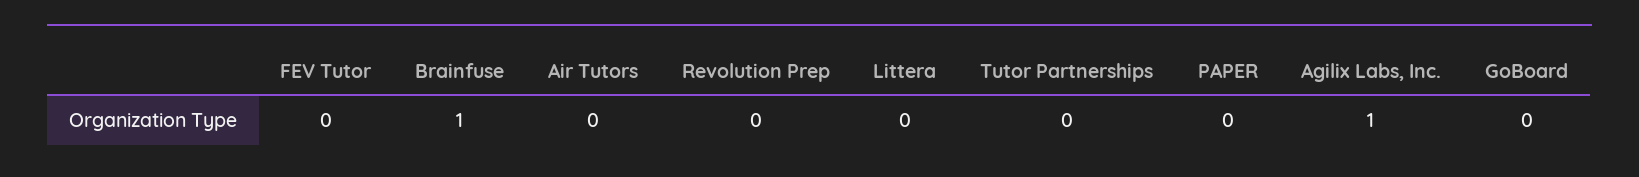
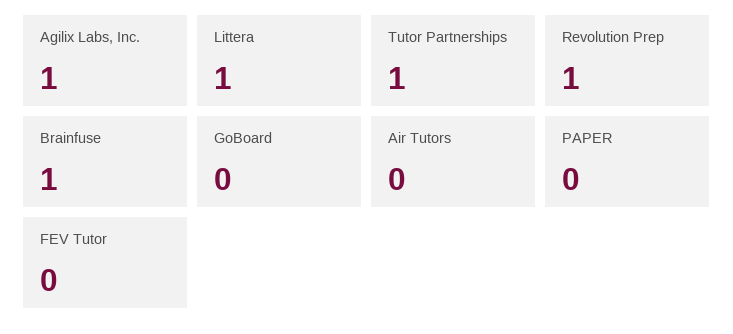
Revolution Prep: 0 -> 1
Littera: 0 -> 1
Tutor Partnerships: 0 -> 1

